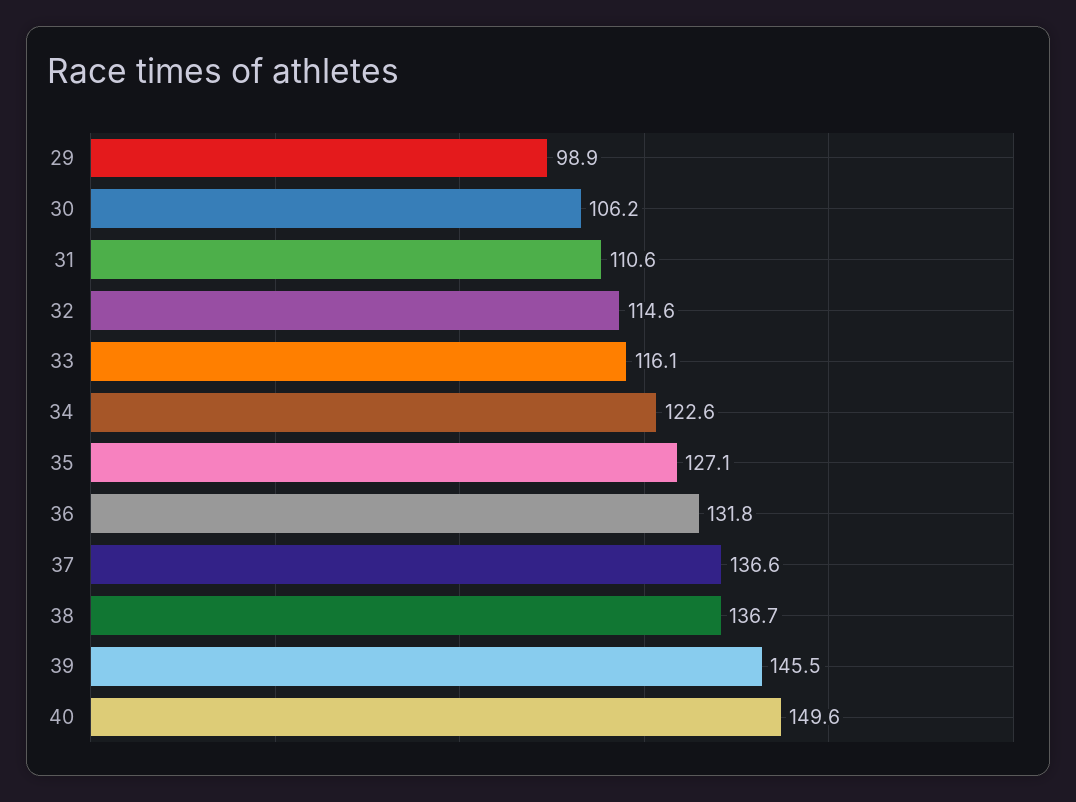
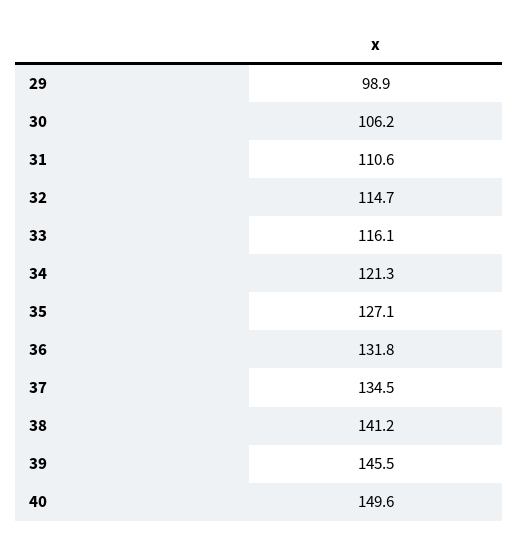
32: 114.6 -> 114.7
34: 122.6 -> 121.3
37: 136.6 -> 134.5
38: 136.7 -> 141.2

